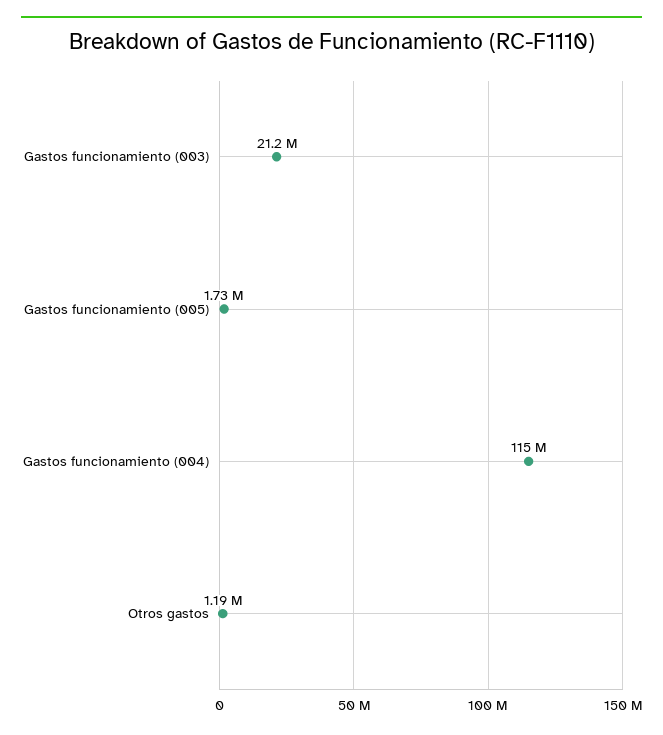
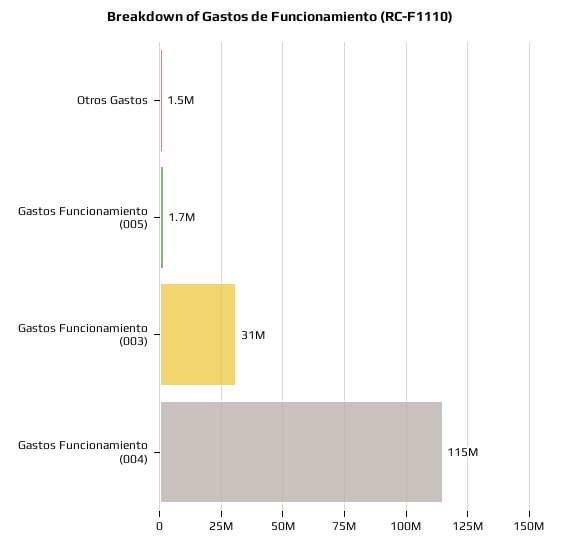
Gastos funcionamiento (003): 21200000 -> 31000000
Otros gastos: 1190000 -> 1500000

